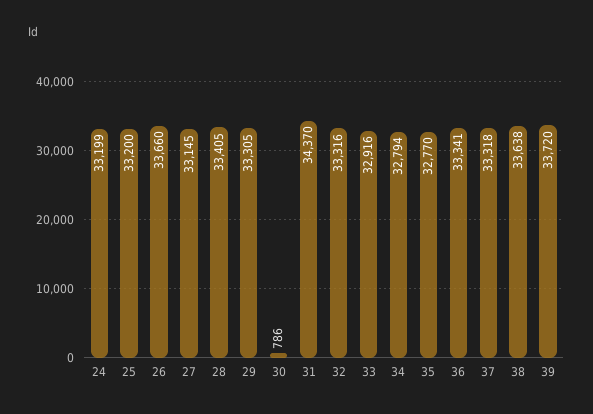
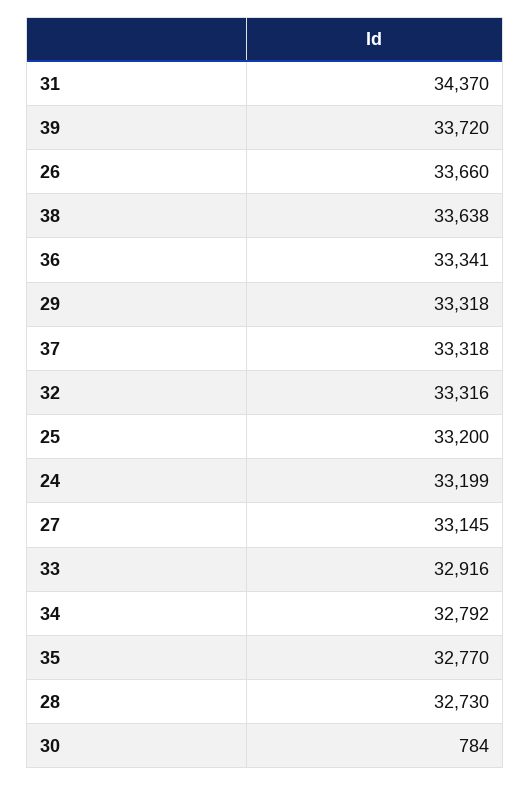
28: 33405 -> 32730
29: 33305 -> 33318
30: 786 -> 784
34: 32794 -> 32792

